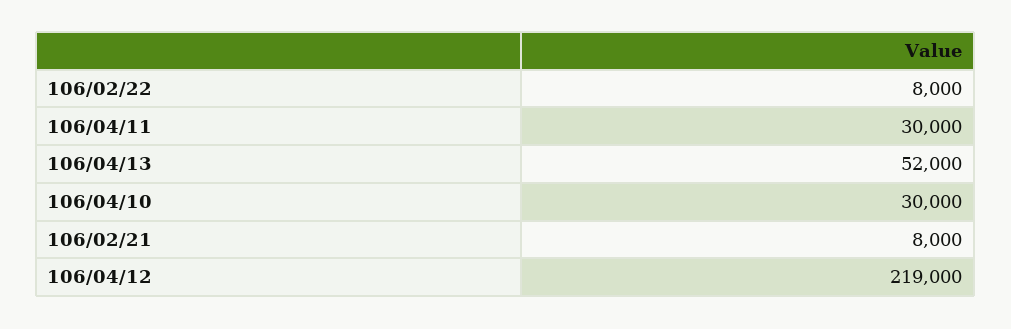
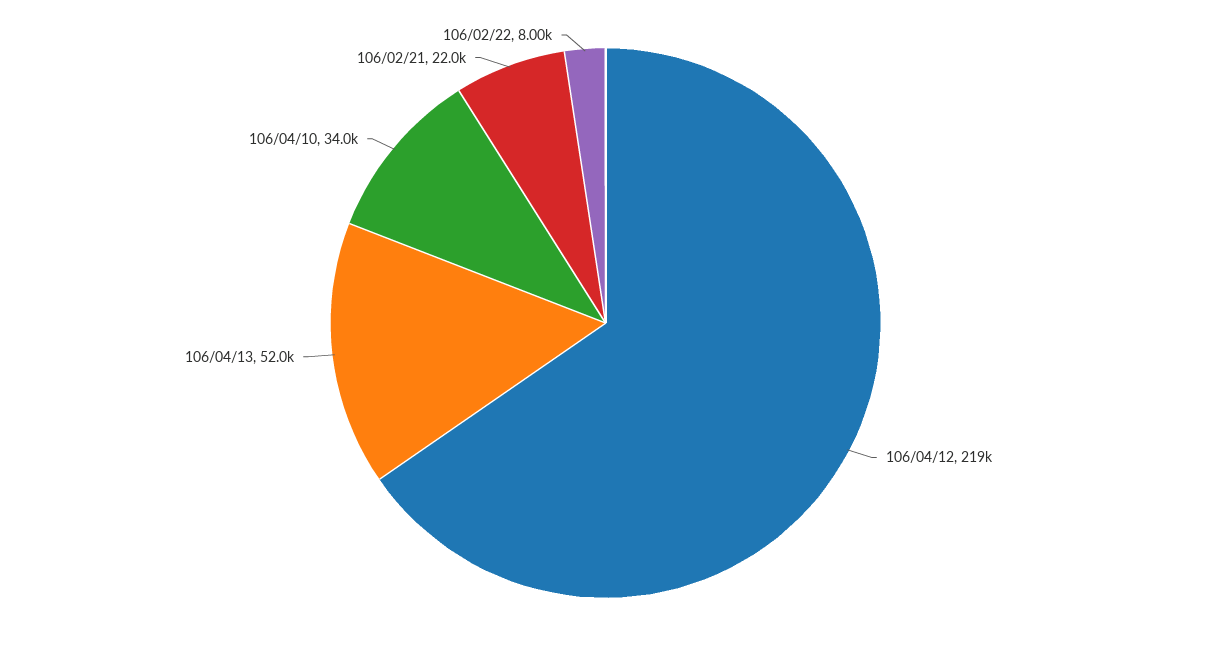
106/04/11: 30000 -> none
106/04/10: 30000 -> 34000
106/02/21: 8000 -> 22000

